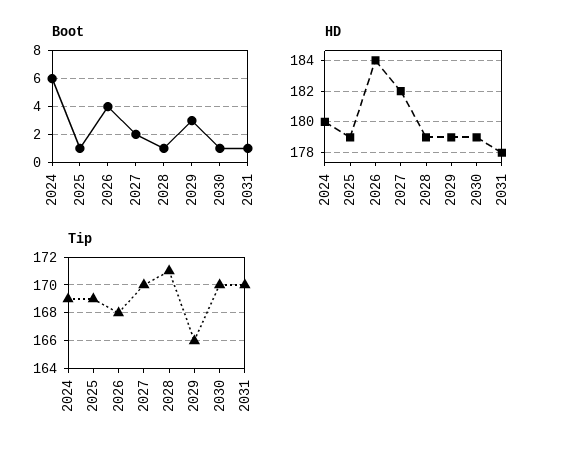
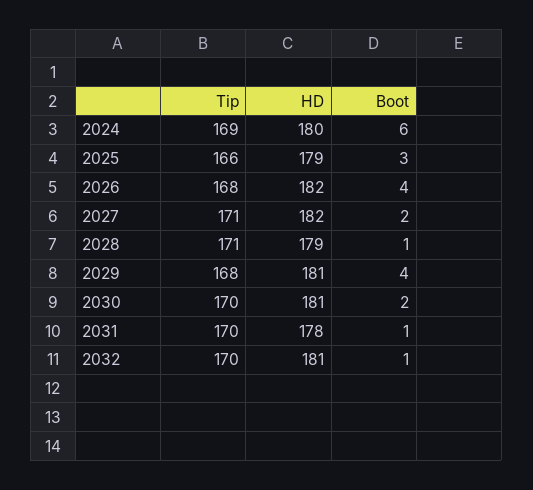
Boot, 2025: 1 -> 3
Boot, 2029: 3 -> 4
Boot, 2030: 1 -> 2
HD, 2026: 184 -> 182
HD, 2029: 179 -> 181
HD, 2030: 179 -> 181
Tip, 2025: 169 -> 166
Tip, 2027: 170 -> 171
Tip, 2029: 166 -> 168
Tip, 2032: none -> 170
HD, 2032: none -> 181
Boot, 2032: none -> 1

